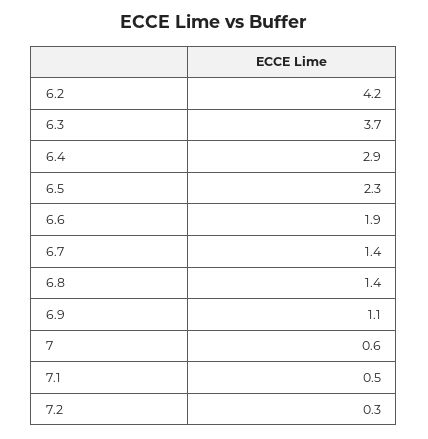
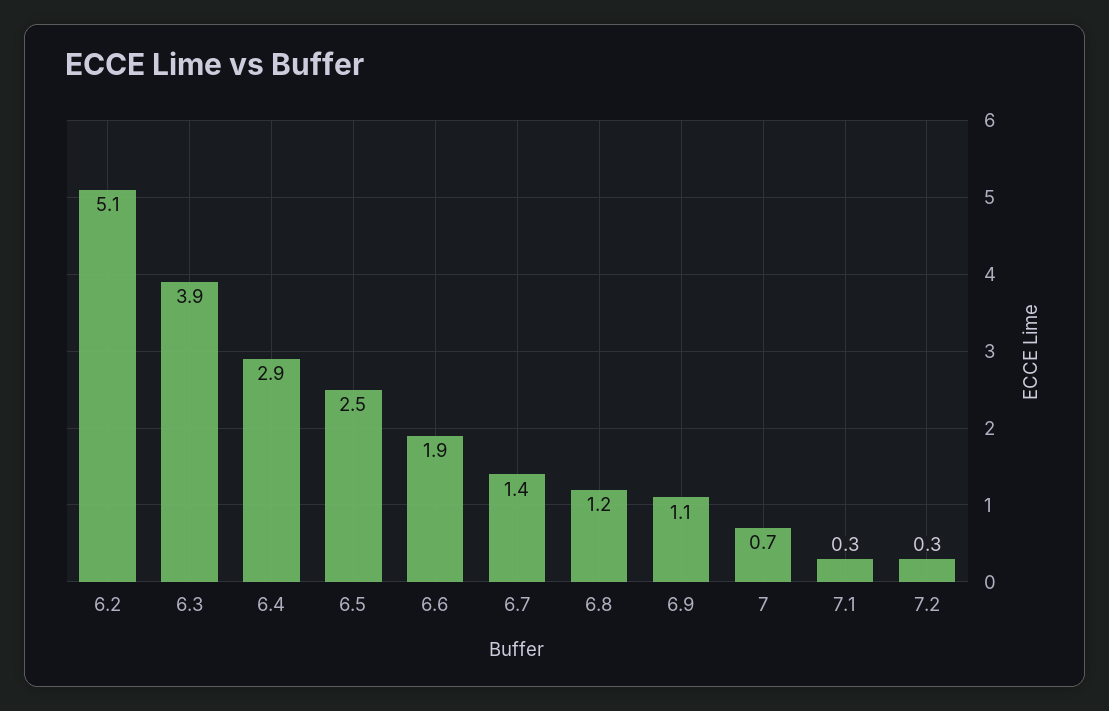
6.2: 4.2 -> 5.1
6.3: 3.7 -> 3.9
6.5: 2.3 -> 2.5
6.8: 1.4 -> 1.2
7: 0.6 -> 0.7
7.1: 0.5 -> 0.3

